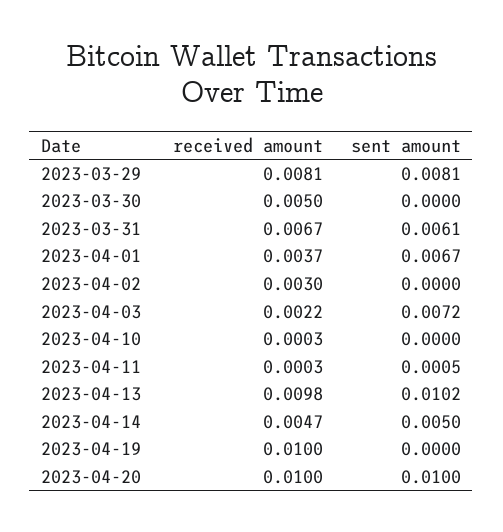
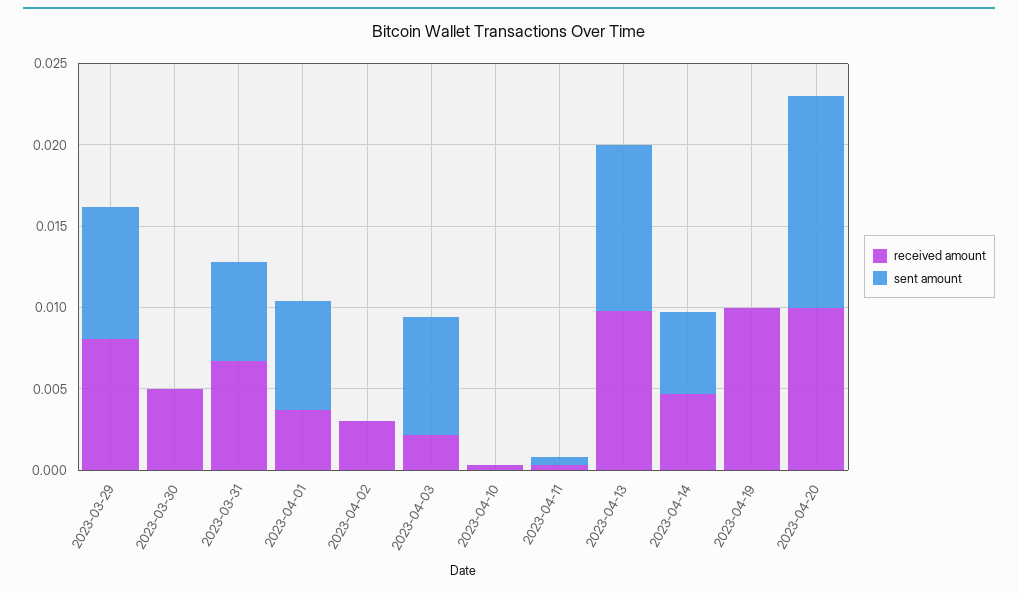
sent amount, 2023-04-20: 0.01 -> 0.013

